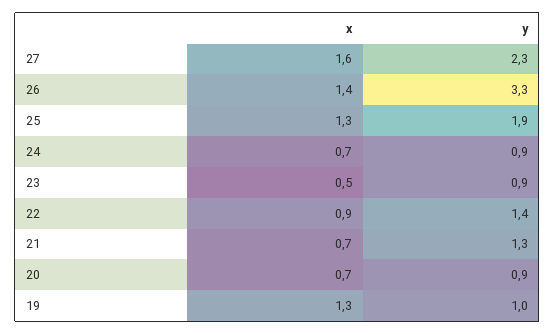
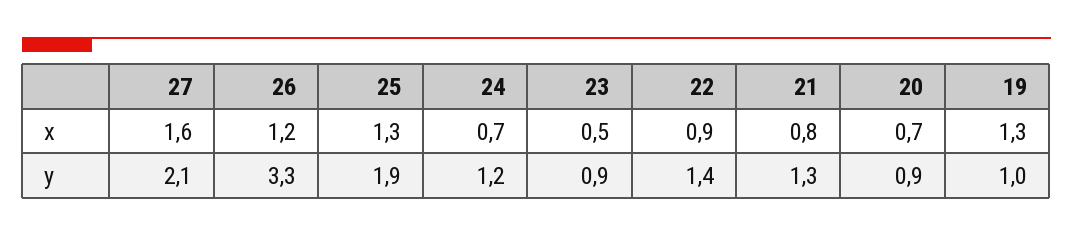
y, 27: 2.3 -> 2.1
x, 26: 1.4 -> 1.2
y, 24: 0.9 -> 1.2
x, 21: 0.7 -> 0.8

